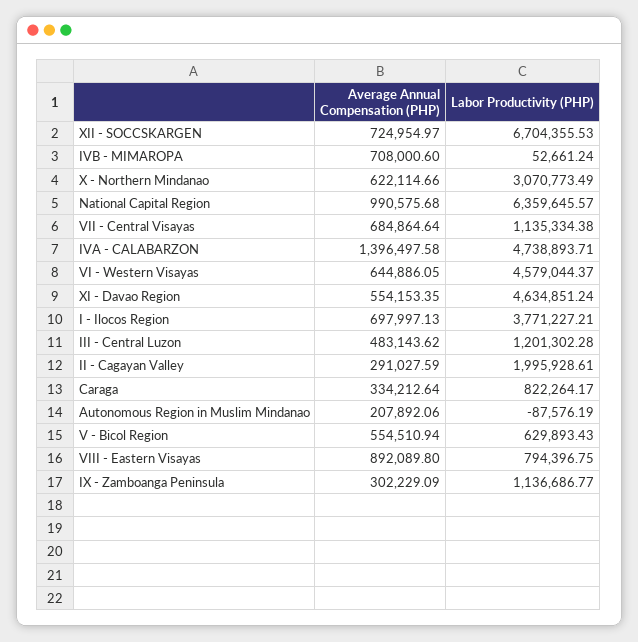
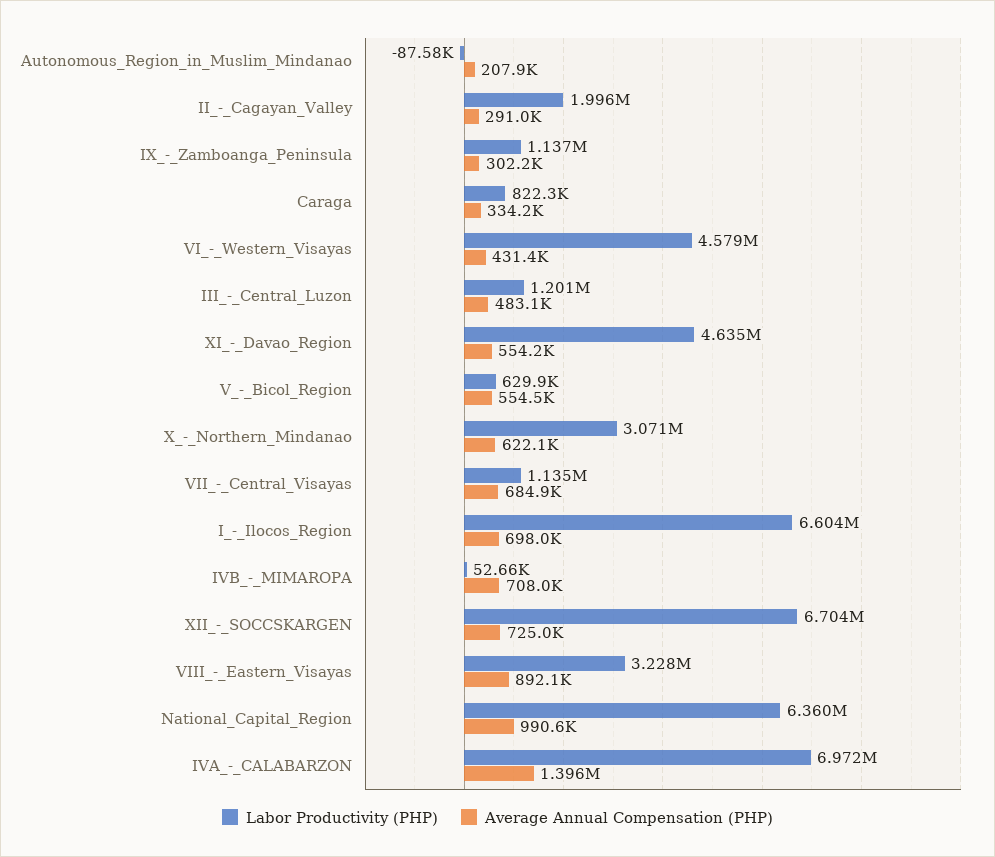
Labor Productivity (PHP), IVA - CALABARZON: 4738893.71 -> 6972000
Average Annual Compensation (PHP), VI - Western Visayas: 644886.05 -> 431400
Labor Productivity (PHP), I - Ilocos Region: 3771227.21 -> 6604000
Labor Productivity (PHP), VIII - Eastern Visayas: 794396.75 -> 3228000

